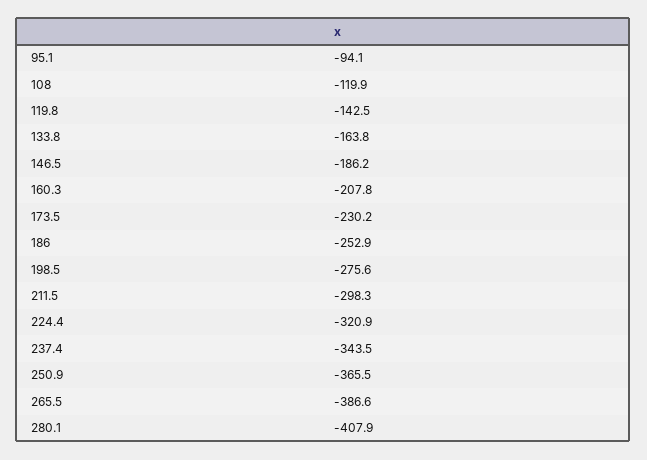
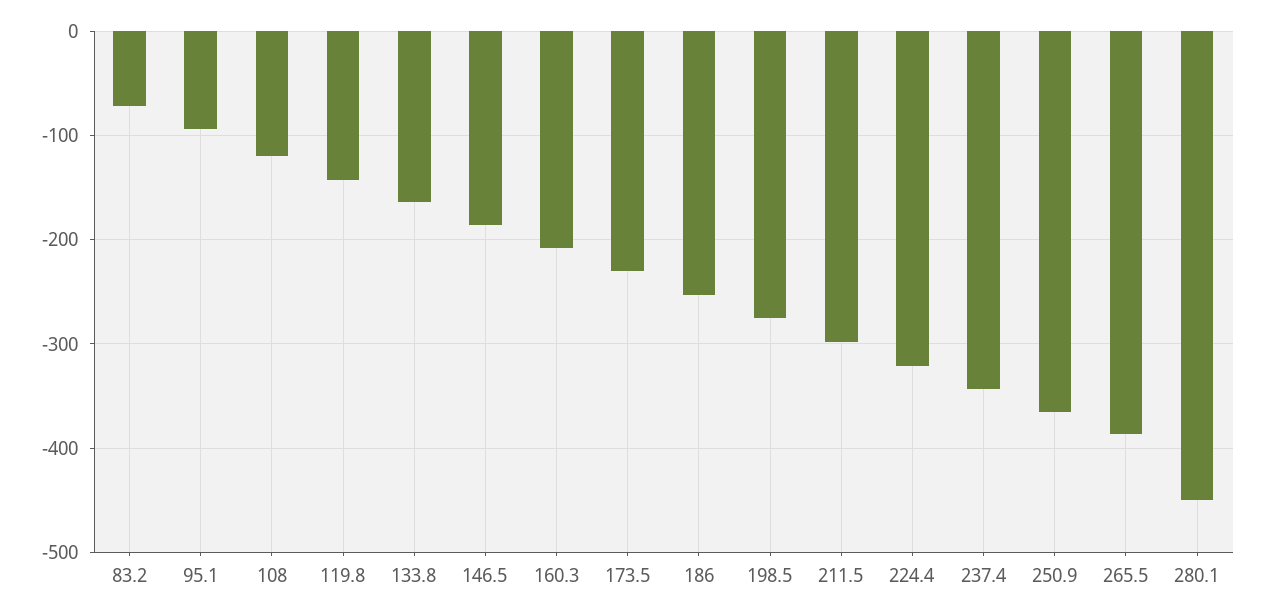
280.1: -407.9 -> -450
83.2: none -> -70

